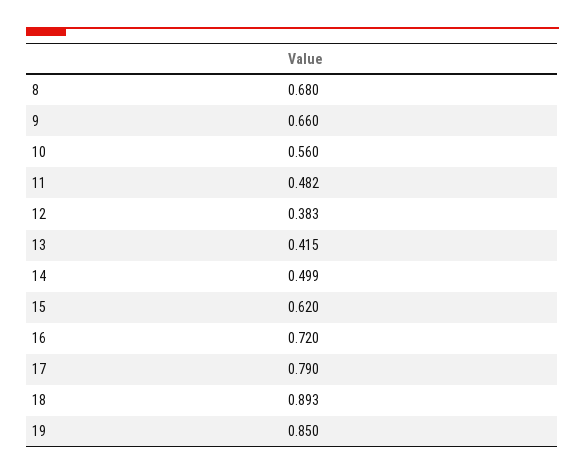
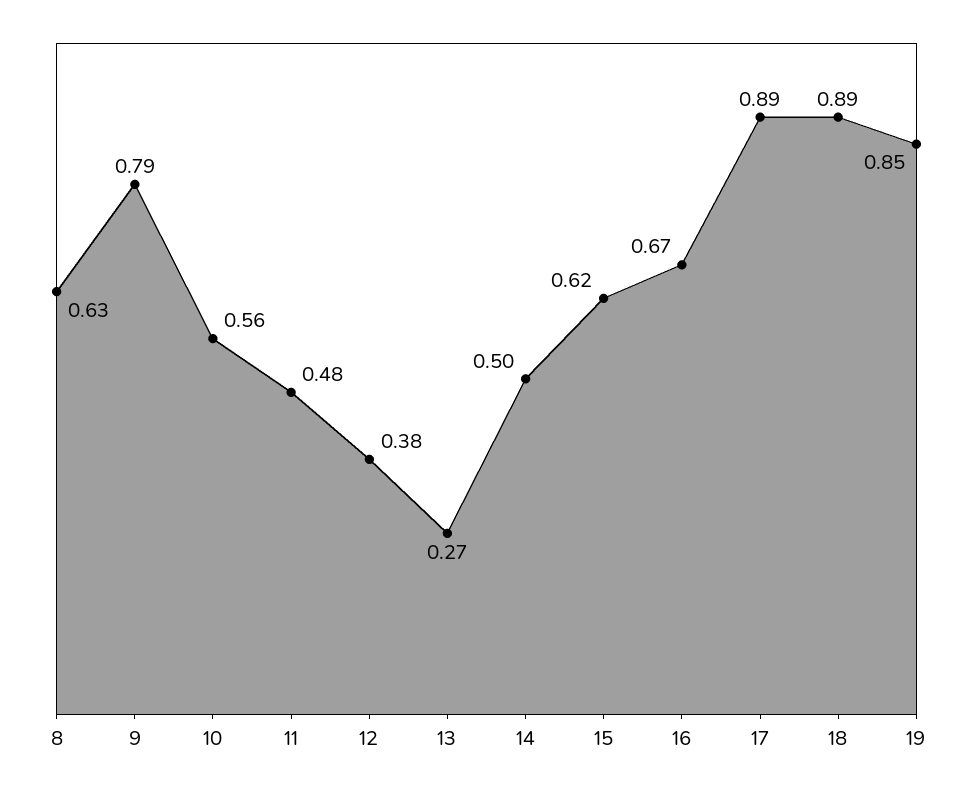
8: 0.68 -> 0.63
9: 0.66 -> 0.79
13: 0.415 -> 0.27
16: 0.72 -> 0.67
17: 0.79 -> 0.89

